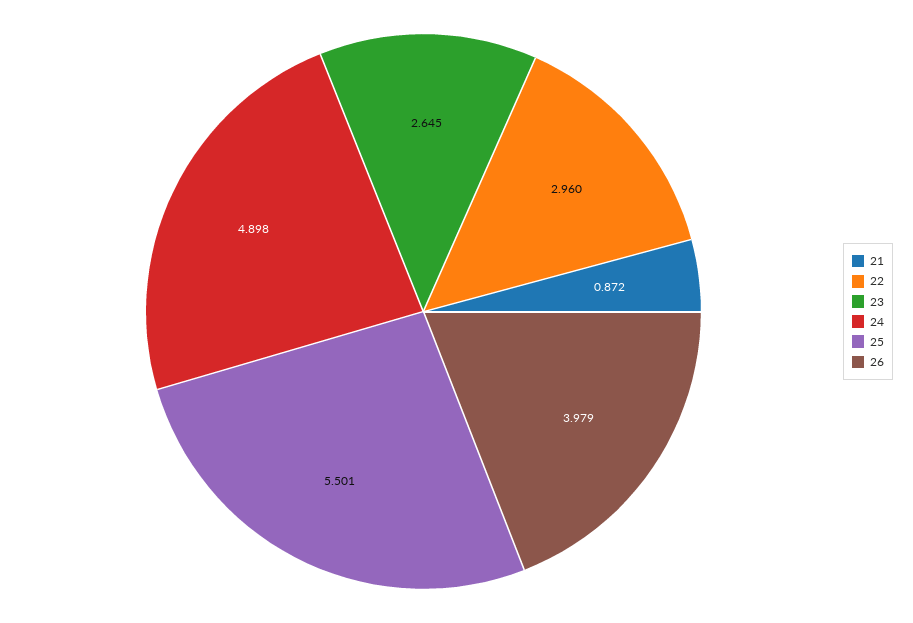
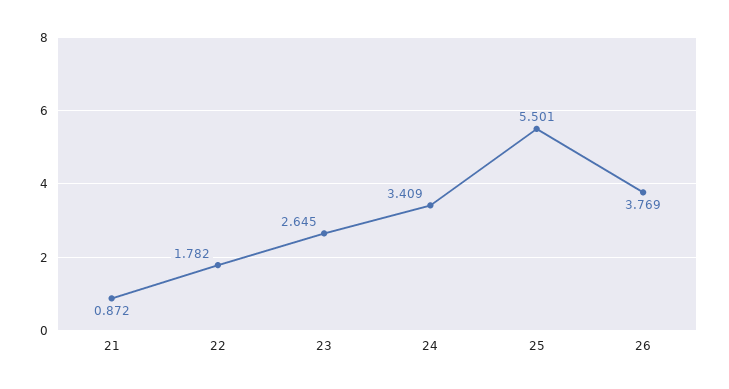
22: 2.96 -> 1.782
24: 4.898 -> 3.409
26: 3.979 -> 3.769

